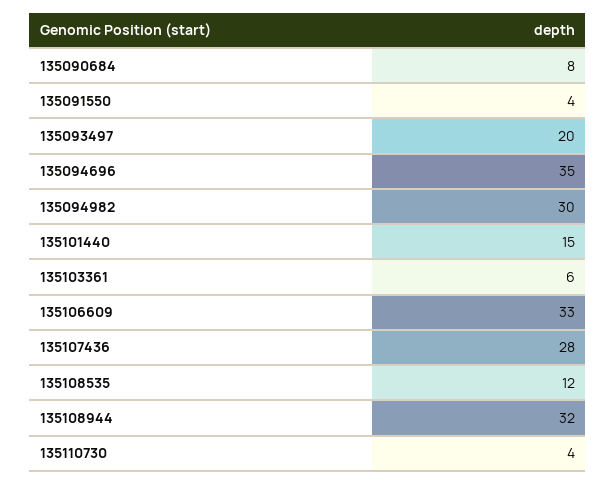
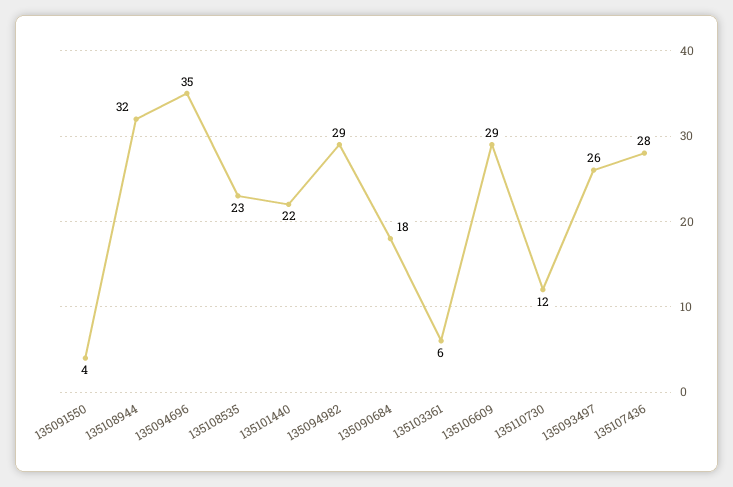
135090684: 8 -> 18
135093497: 20 -> 26
135094982: 30 -> 29
135101440: 15 -> 22
135106609: 33 -> 29
135108535: 12 -> 23
135110730: 4 -> 12

